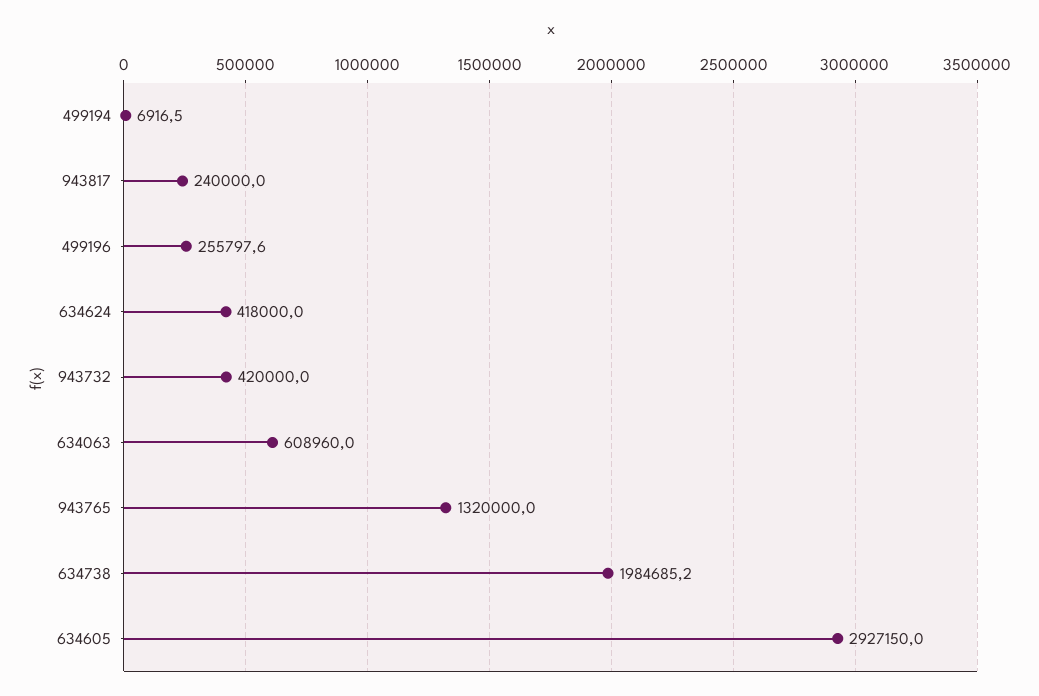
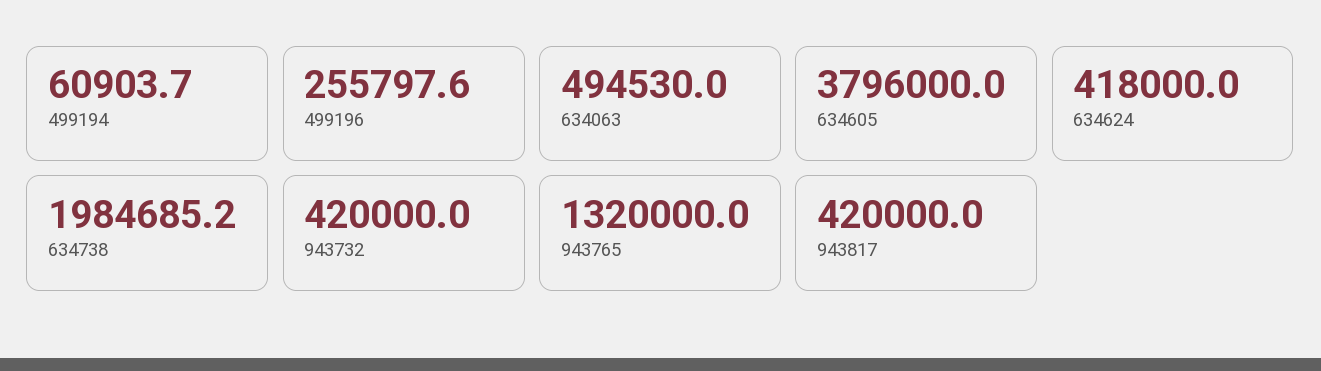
499194: 6916.5 -> 60903.7
943817: 240000 -> 420000
634063: 608960 -> 494530
634605: 2927150 -> 3796000

